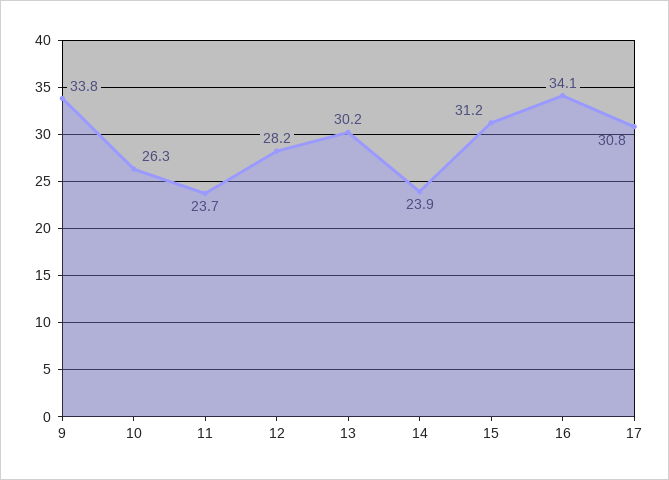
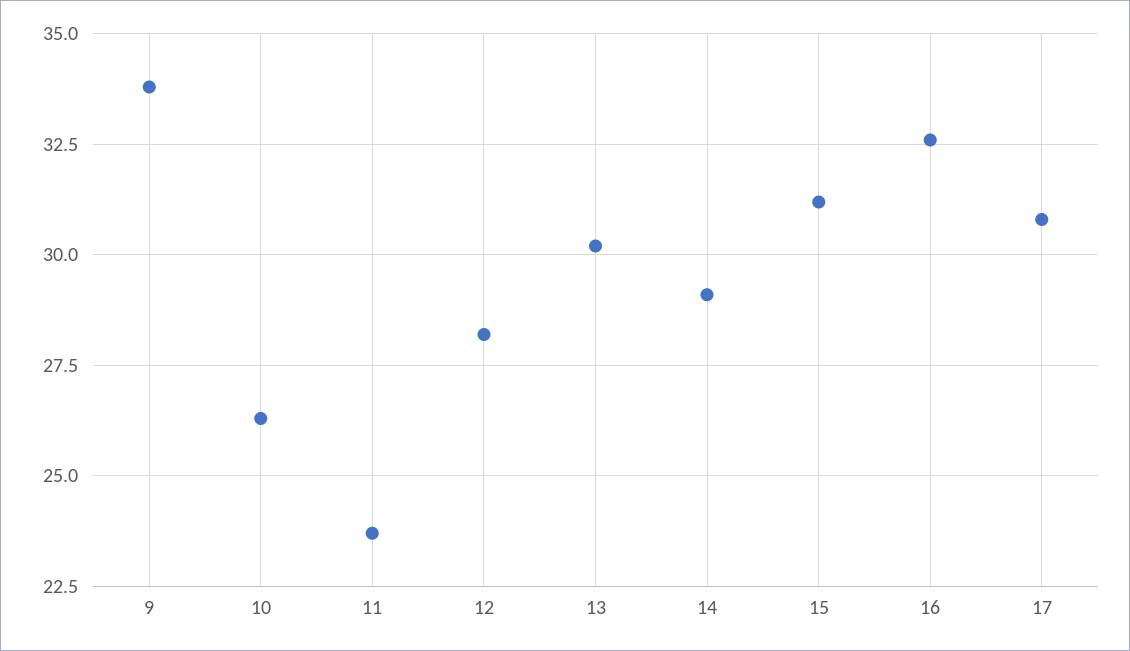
14: 23.9 -> 29
16: 34.1 -> 32.5

